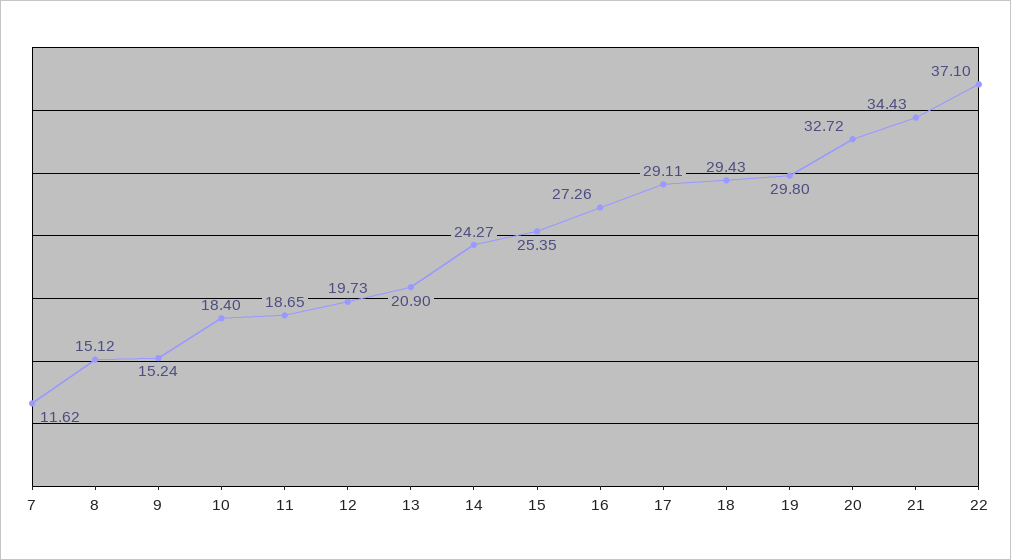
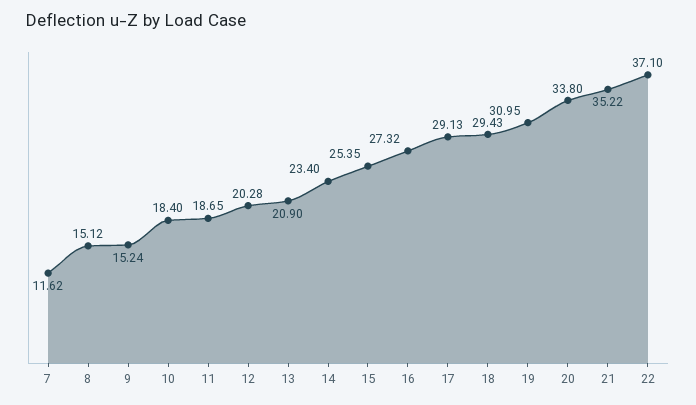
12: 19.73 -> 20.28
14: 24.27 -> 23.4
16: 27.26 -> 27.32
17: 29.11 -> 29.13
19: 29.8 -> 30.95
20: 32.72 -> 33.8
21: 34.43 -> 35.22

